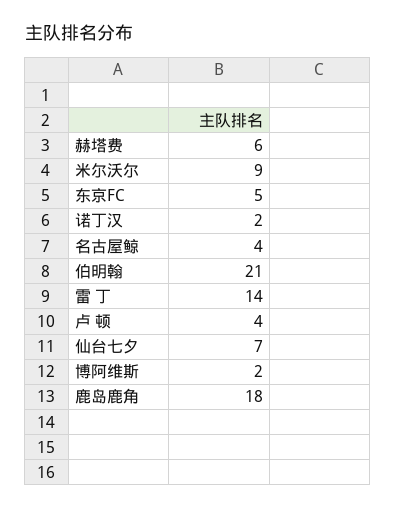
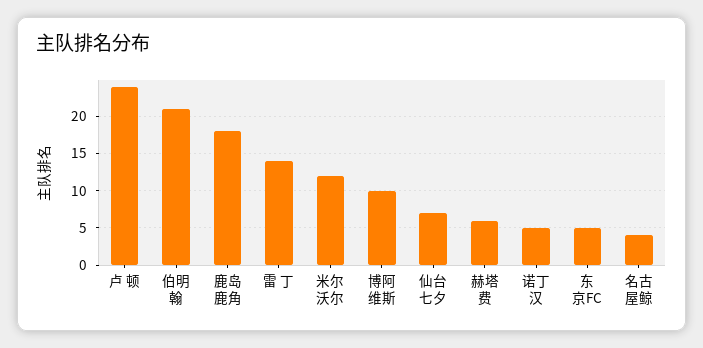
米尔沃尔: 9 -> 12
诺丁汉: 2 -> 5
卢 顿: 4 -> 24
博阿维斯: 2 -> 10

